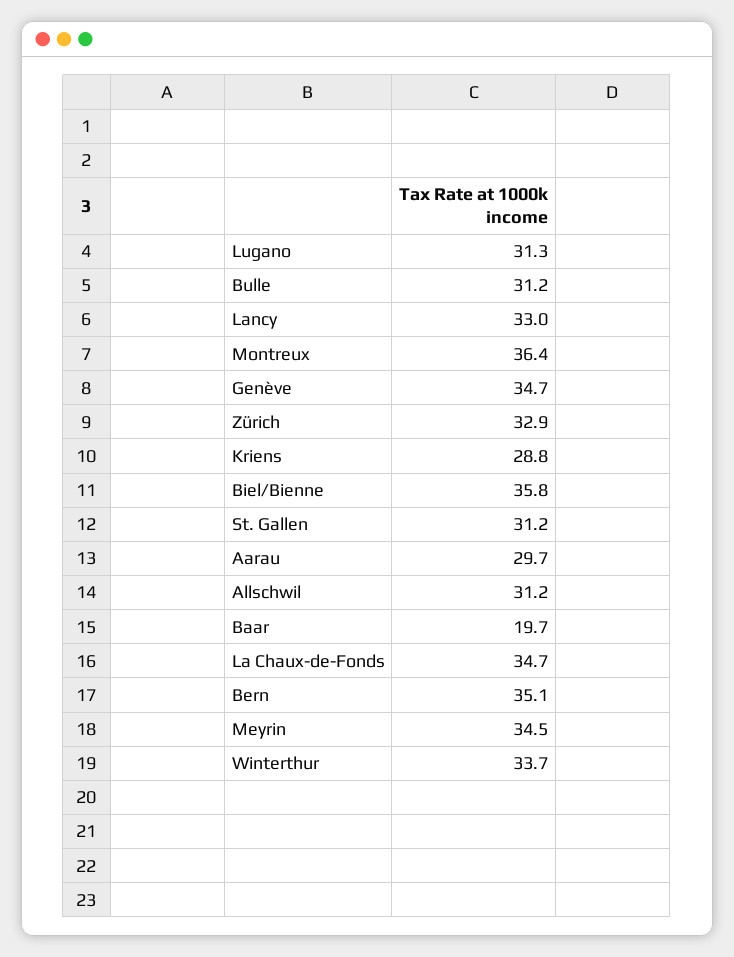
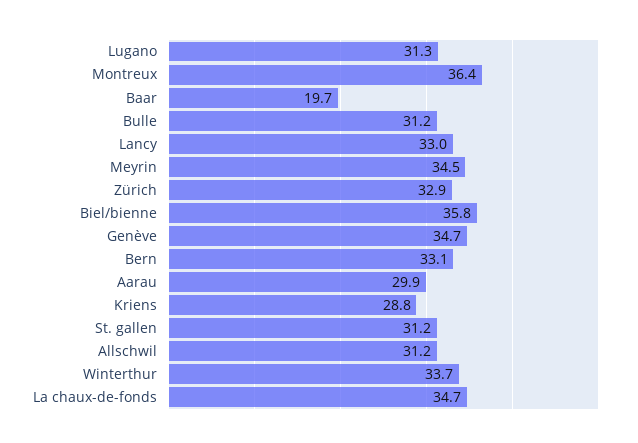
Aarau: 29.7 -> 29.9
Bern: 35.1 -> 33.1

